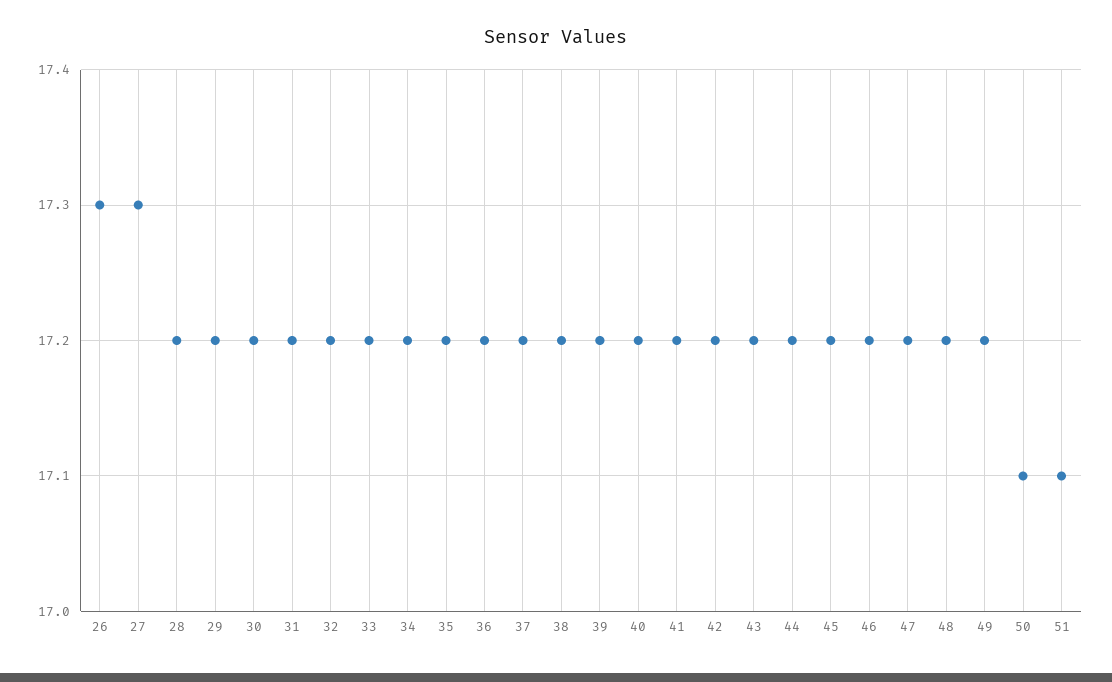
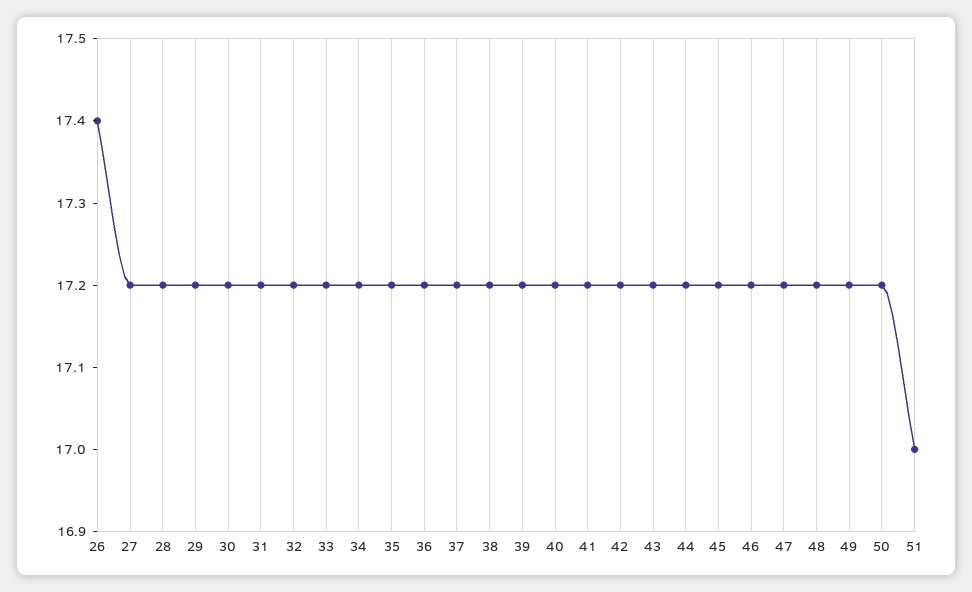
26: 17.3 -> 17.4
27: 17.3 -> 17.2
50: 17.1 -> 17.2
51: 17.1 -> 17

